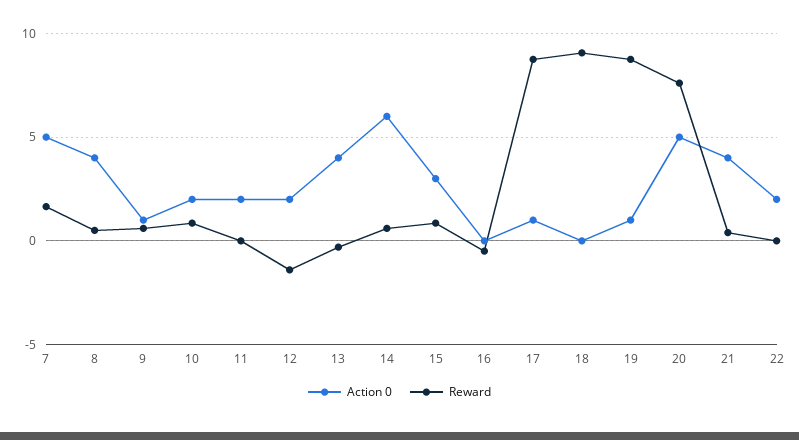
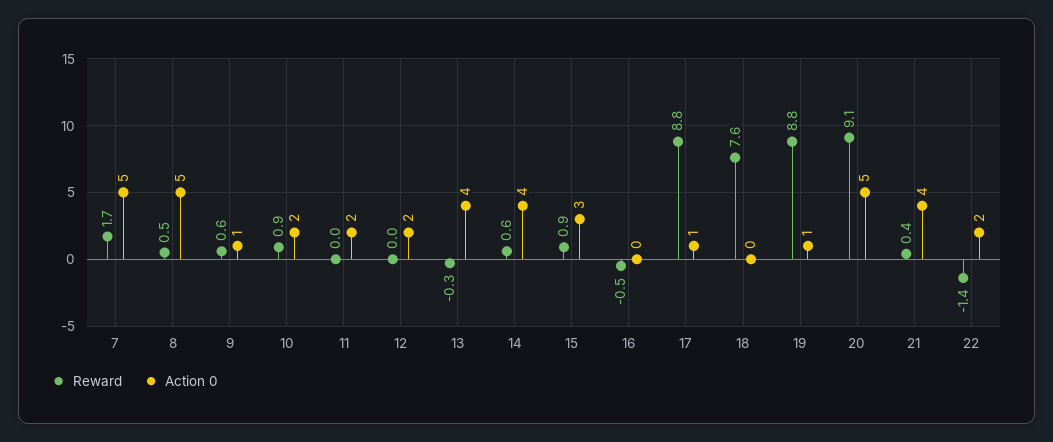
Action 0, 8: 4 -> 5
Reward, 12: -1.5 -> 0
Action 0, 14: 6 -> 4
Reward, 18: 9 -> 7.6
Reward, 20: 7.5 -> 9.1
Reward, 22: 0 -> -1.4

